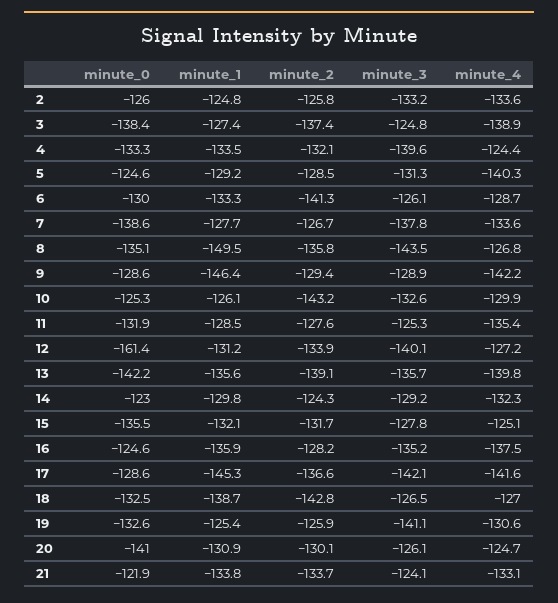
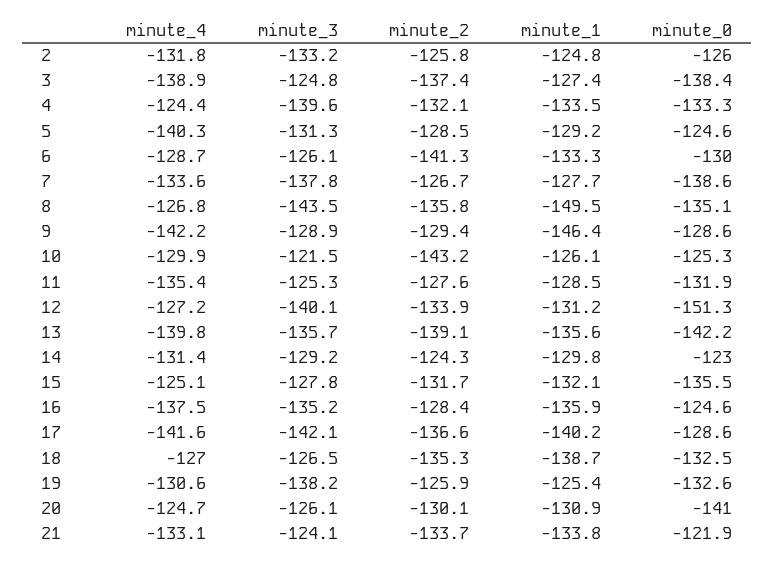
minute_4, 2: -133.6 -> -131.8
minute_3, 10: -132.6 -> -121.5
minute_0, 12: -161.4 -> -151.3
minute_4, 14: -132.3 -> -131.4
minute_2, 16: -128.2 -> -128.4
minute_1, 17: -145.3 -> -140.2
minute_2, 18: -142.8 -> -135.3
minute_3, 19: -141.1 -> -138.2

